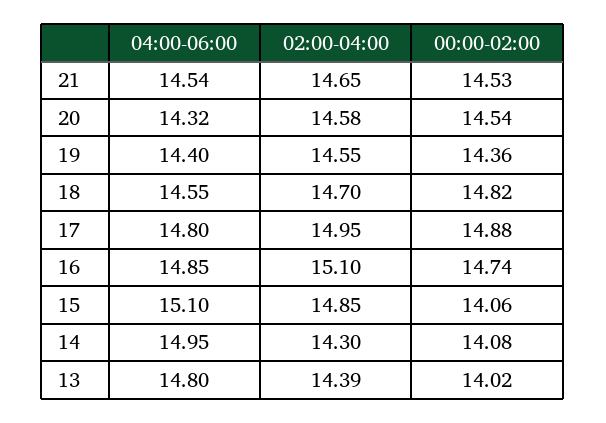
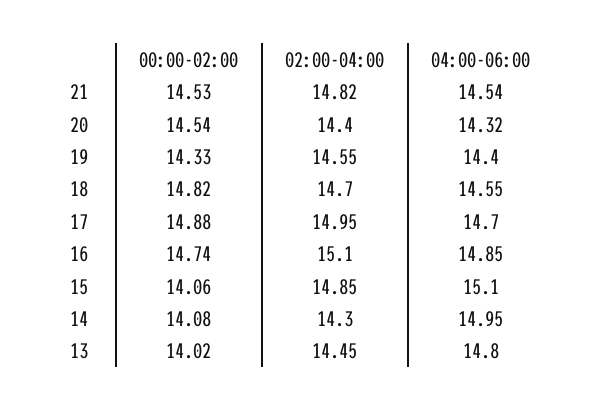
02:00-04:00, 21: 14.65 -> 14.82
02:00-04:00, 20: 14.58 -> 14.4
00:00-02:00, 19: 14.36 -> 14.33
04:00-06:00, 17: 14.8 -> 14.7
02:00-04:00, 13: 14.39 -> 14.45

